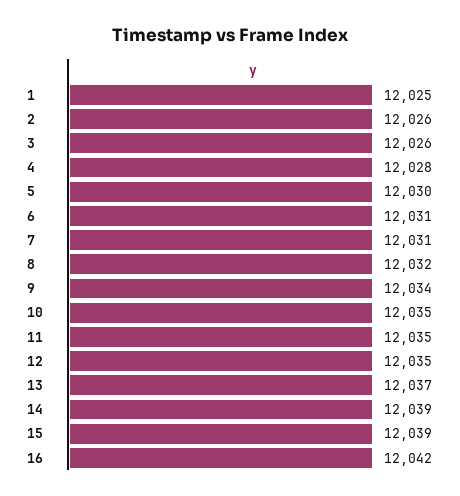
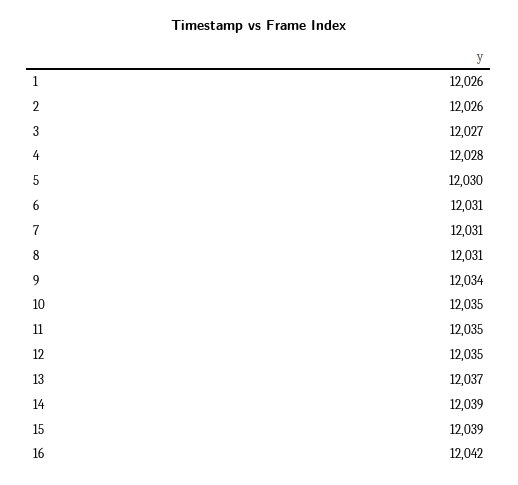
1: 12025 -> 12026
3: 12026 -> 12027
8: 12032 -> 12031

